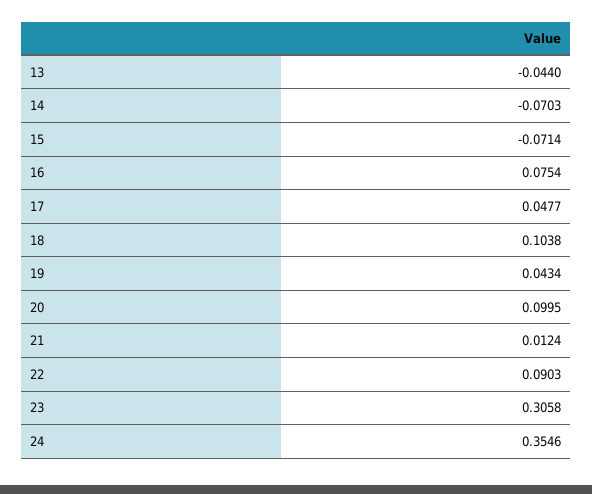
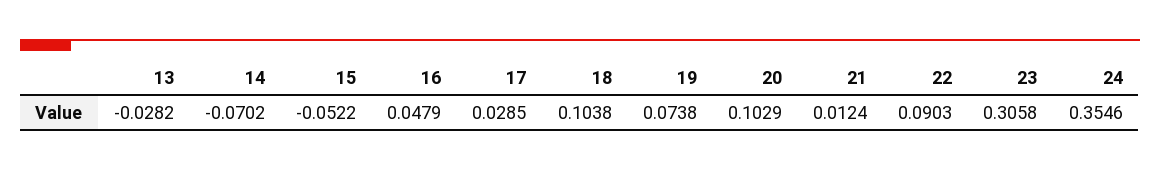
13: -0.044 -> -0.0282
14: -0.0703 -> -0.0702
15: -0.0714 -> -0.0522
16: 0.0754 -> 0.0479
17: 0.0477 -> 0.0285
19: 0.0434 -> 0.0738
20: 0.0995 -> 0.1029

